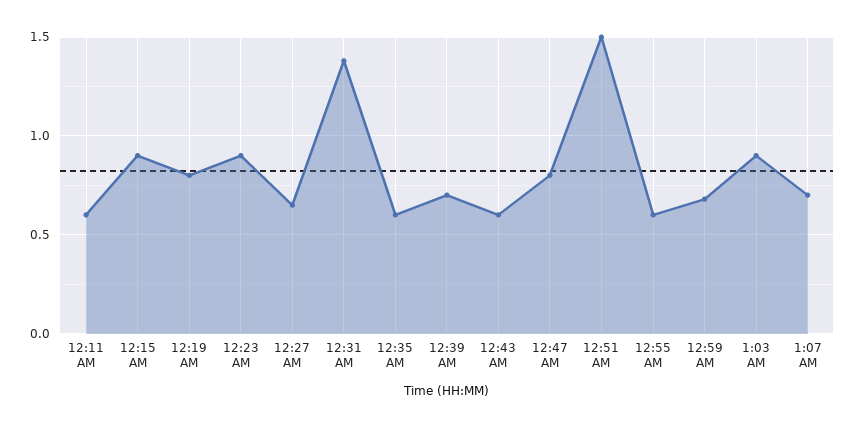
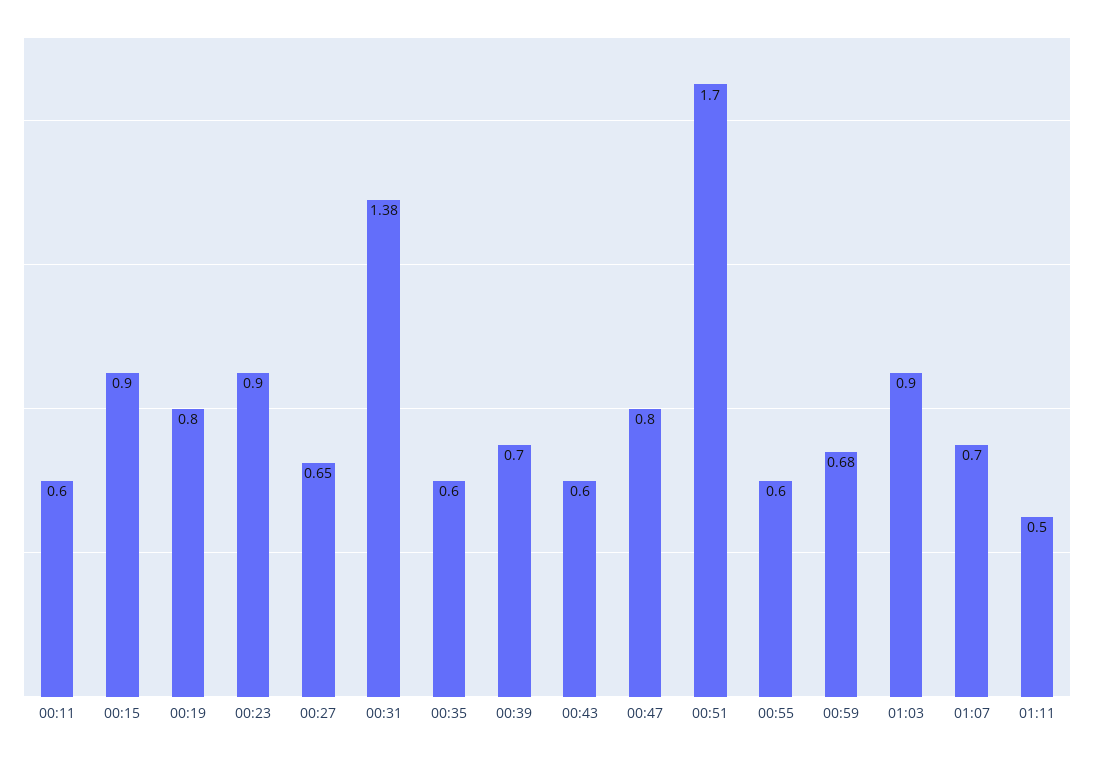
12:51 AM: 1.5 -> 1.7
01:11: none -> 0.5

